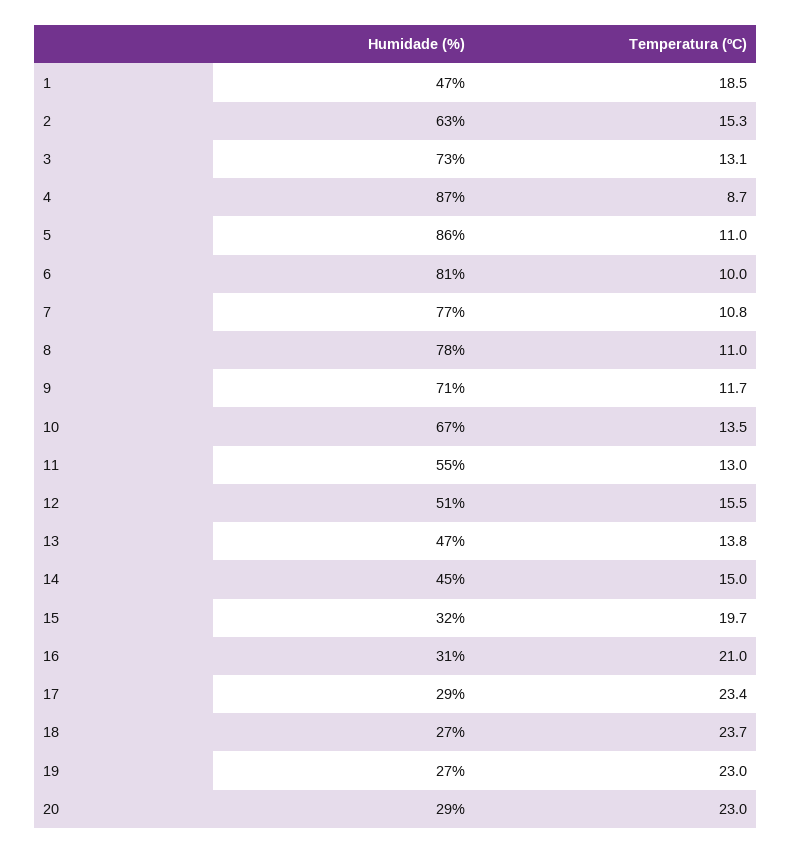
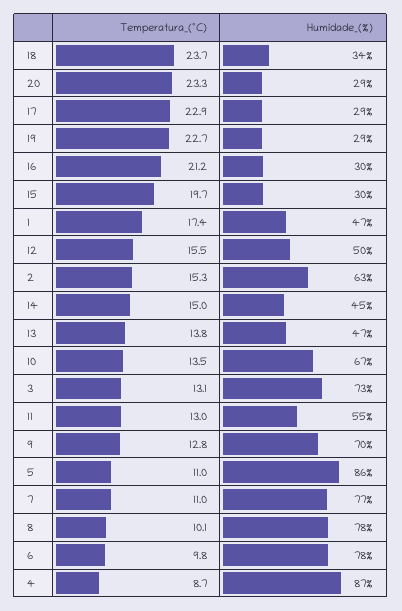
Temperatura (ºC), 1: 18.5 -> 17.4
Humidade (%), 6: 81 -> 78
Temperatura (ºC), 6: 10 -> 9.8
Temperatura (ºC), 7: 10.8 -> 11
Temperatura (ºC), 8: 11 -> 10.1
Humidade (%), 9: 71 -> 70
Temperatura (ºC), 9: 11.7 -> 12.8
Humidade (%), 12: 51 -> 50
Humidade (%), 15: 32 -> 30
Humidade (%), 16: 31 -> 30
Temperatura (ºC), 16: 21 -> 21.2
Temperatura (ºC), 17: 23.4 -> 22.9
Humidade (%), 18: 27 -> 34
Humidade (%), 19: 27 -> 29
Temperatura (ºC), 19: 23 -> 22.7
Temperatura (ºC), 20: 23 -> 23.3

